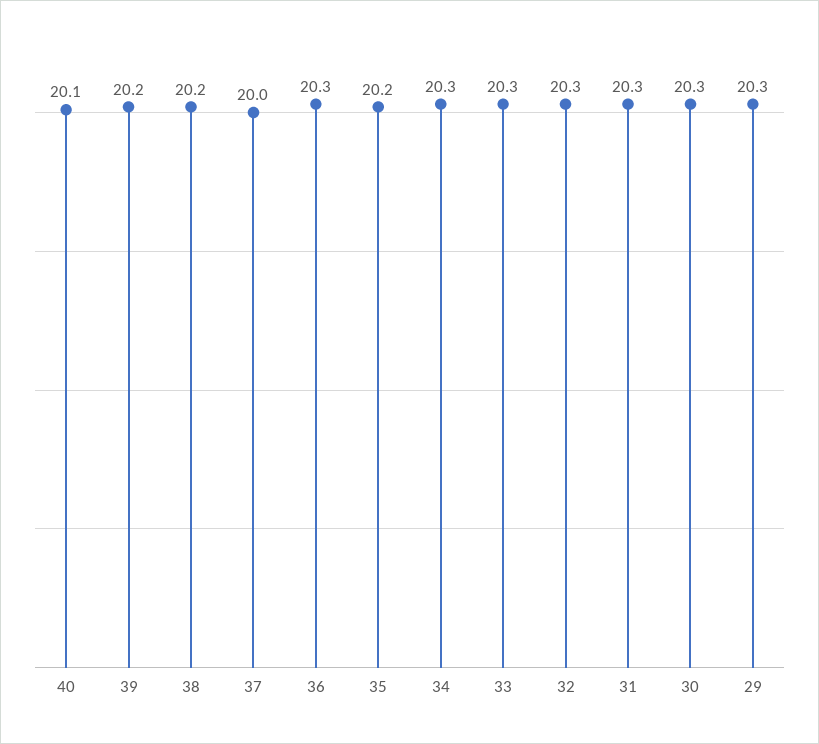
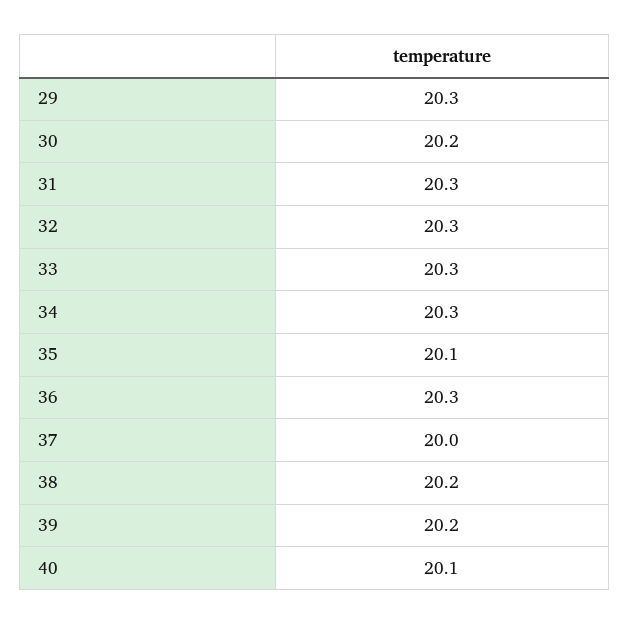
35: 20.2 -> 20.1
30: 20.3 -> 20.2

